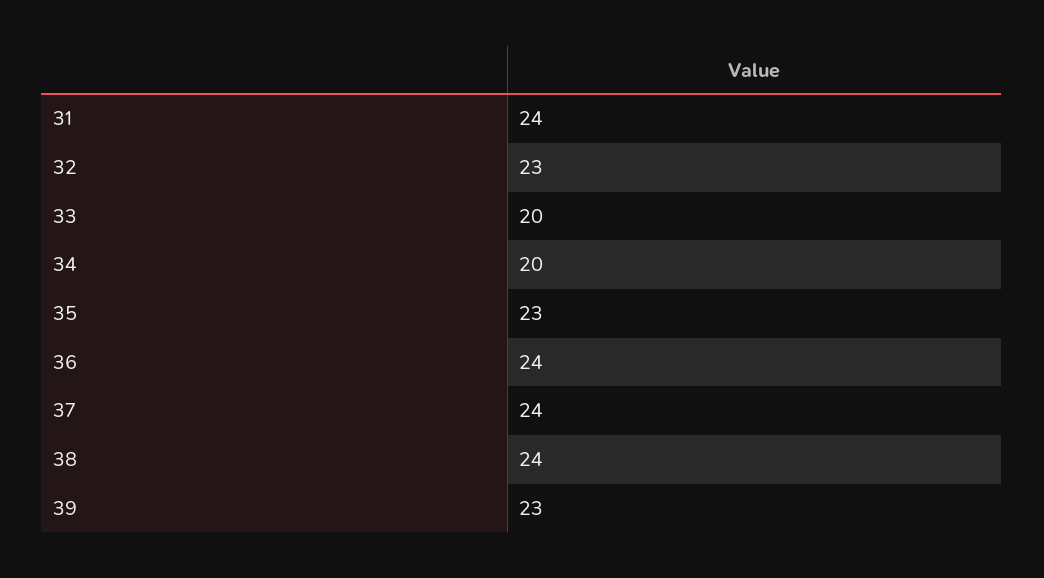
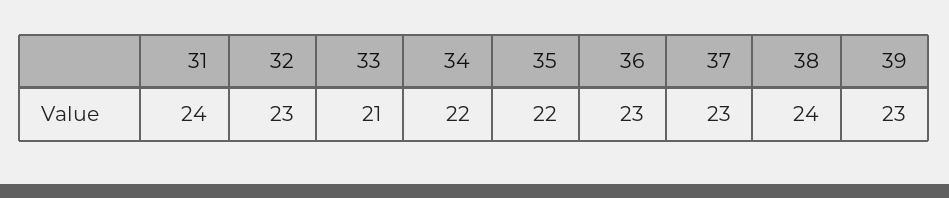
33: 20 -> 21
34: 20 -> 22
35: 23 -> 22
36: 24 -> 23
37: 24 -> 23

